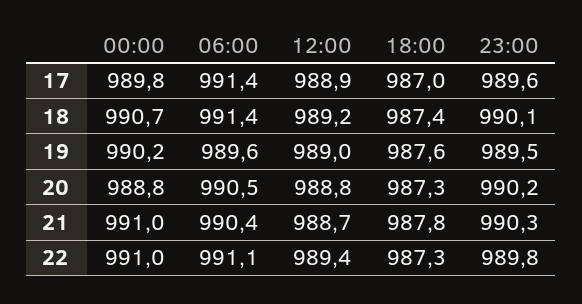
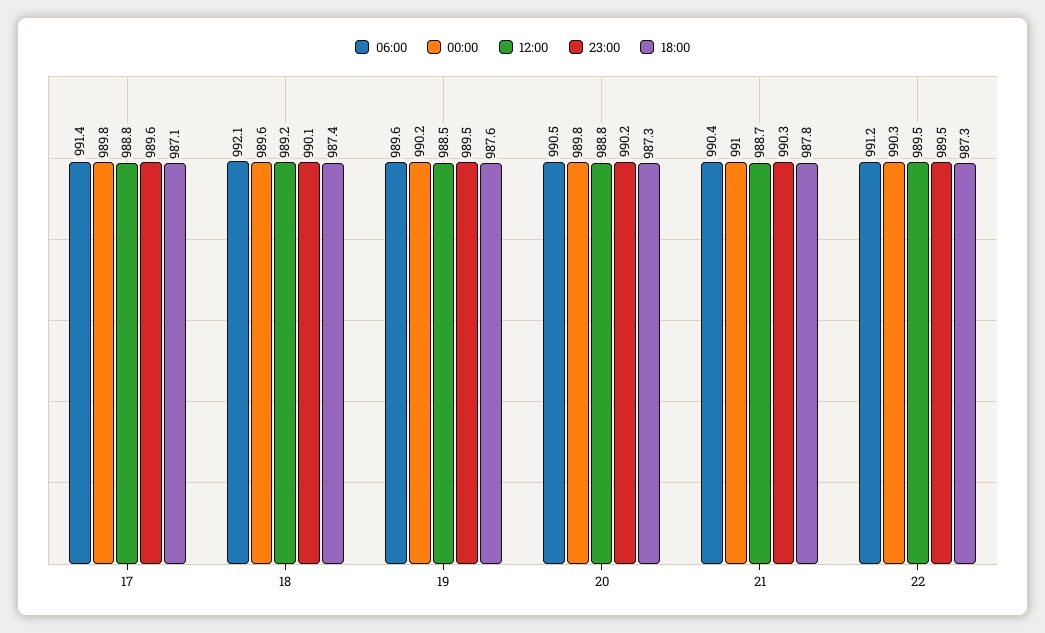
12:00, 17: 988.9 -> 988.8
18:00, 17: 987 -> 987.1
00:00, 18: 990.7 -> 989.6
06:00, 18: 991.4 -> 992.1
12:00, 19: 989 -> 988.5
00:00, 20: 988.8 -> 989.8
00:00, 22: 991 -> 990.3
06:00, 22: 991.1 -> 991.2
12:00, 22: 989.4 -> 989.5
23:00, 22: 989.8 -> 989.5

